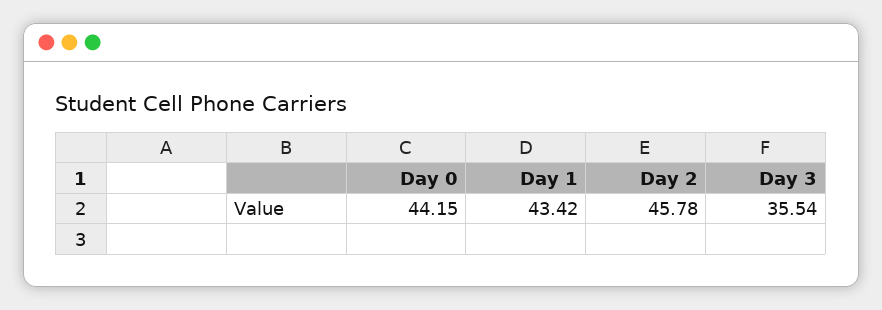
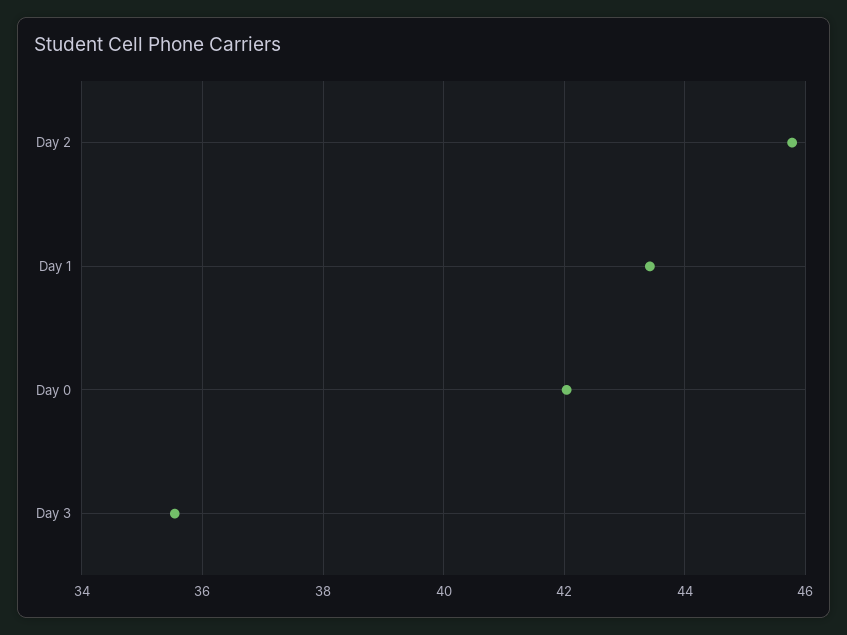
Day 0: 44.15 -> 42

